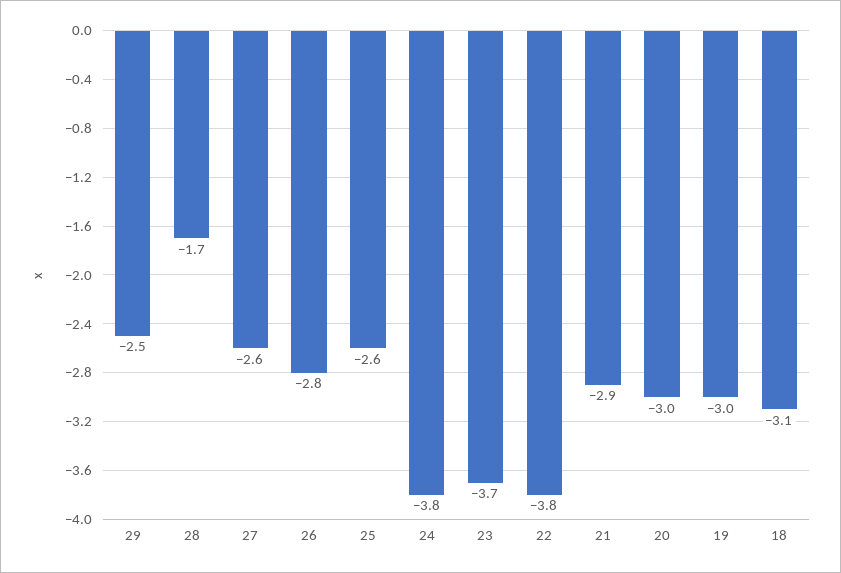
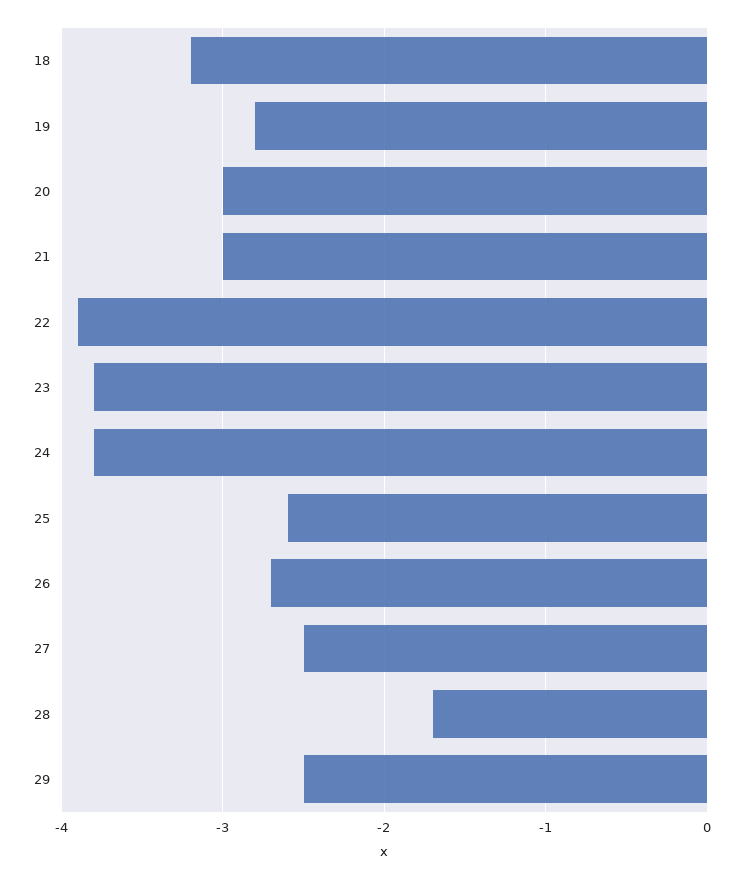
27: -2.6 -> -2.5
26: -2.8 -> -2.7
23: -3.7 -> -3.8
22: -3.8 -> -3.9
21: -2.9 -> -3
19: -3 -> -2.8
18: -3.1 -> -3.2

